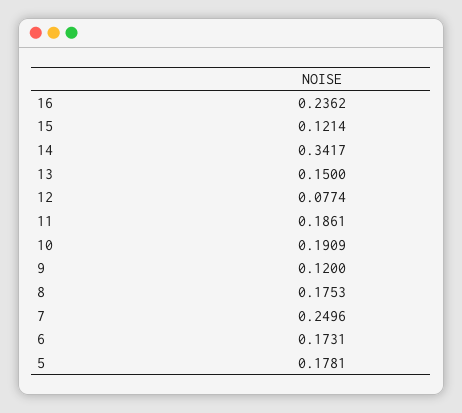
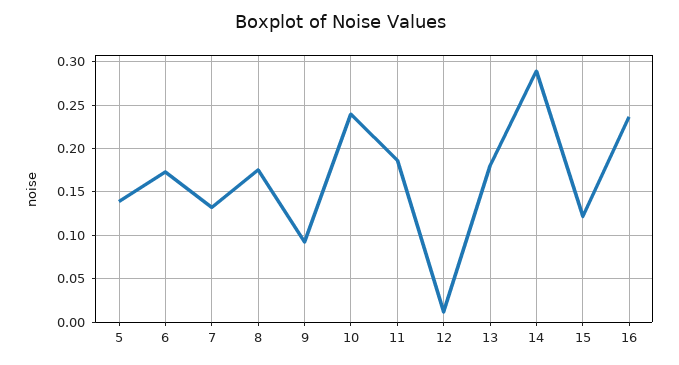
14: 0.3417 -> 0.29
13: 0.15 -> 0.18
12: 0.0774 -> 0.01
10: 0.1909 -> 0.24
9: 0.12 -> 0.09
7: 0.2496 -> 0.13
5: 0.1781 -> 0.14

